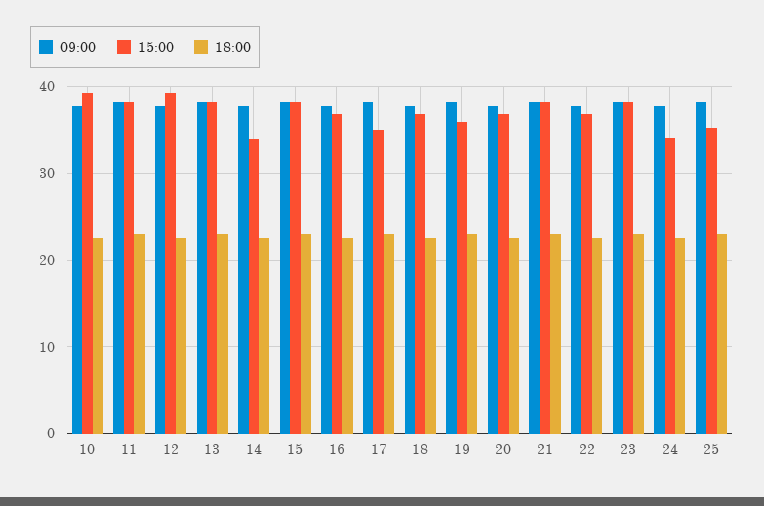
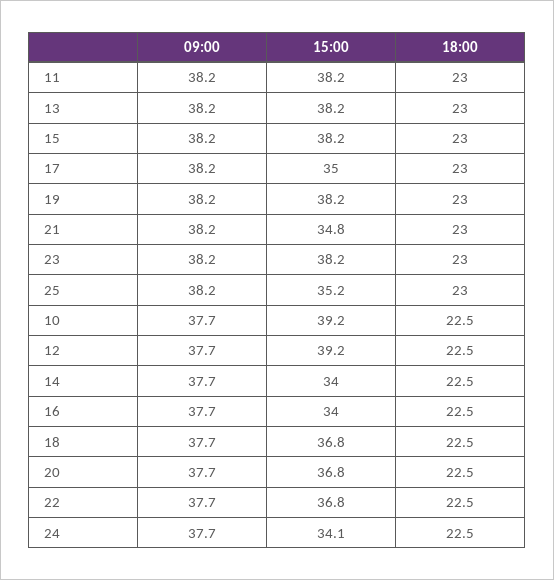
15:00, 16: 37 -> 34
15:00, 19: 36 -> 38.2
15:00, 21: 38 -> 34.8

